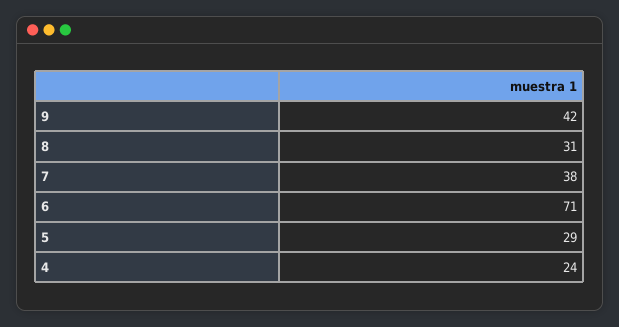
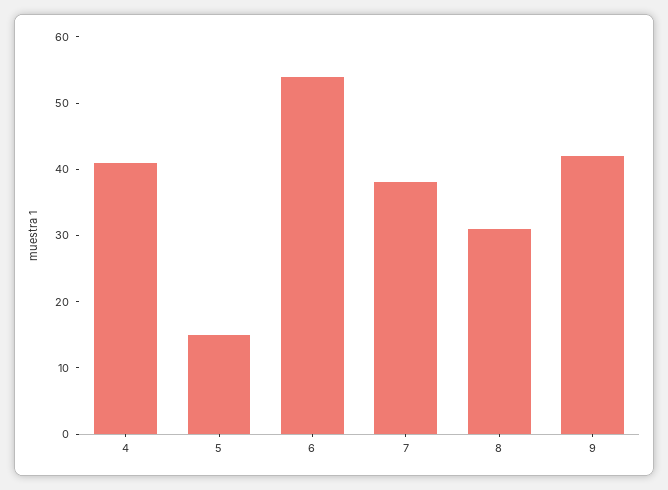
6: 71 -> 55
5: 29 -> 15
4: 24 -> 40

